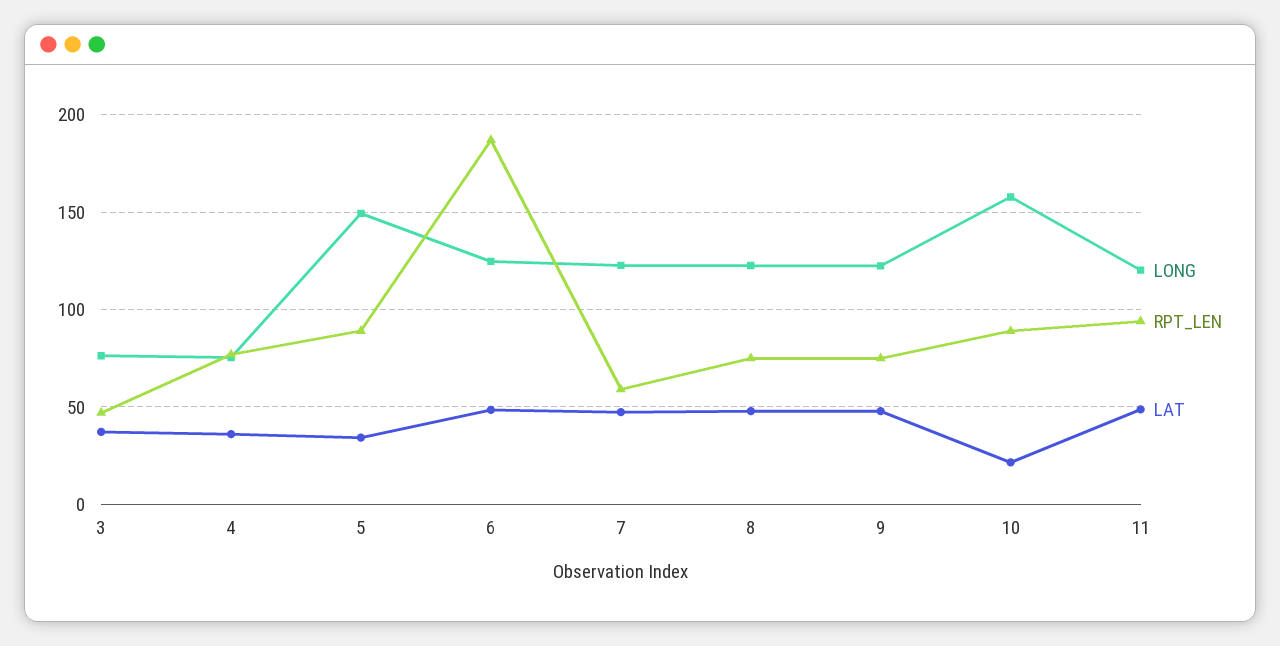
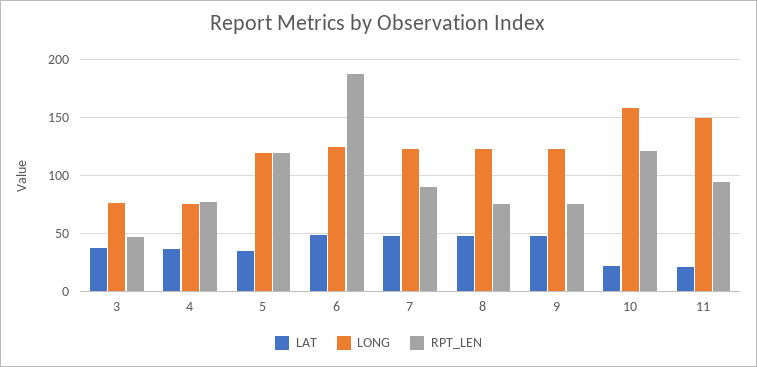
LONG, 5: 150 -> 120
RPT_LEN, 5: 90 -> 120
RPT_LEN, 7: 60 -> 90
RPT_LEN, 10: 90 -> 120
LONG, 11: 120 -> 150
LAT, 11: 50 -> 20

